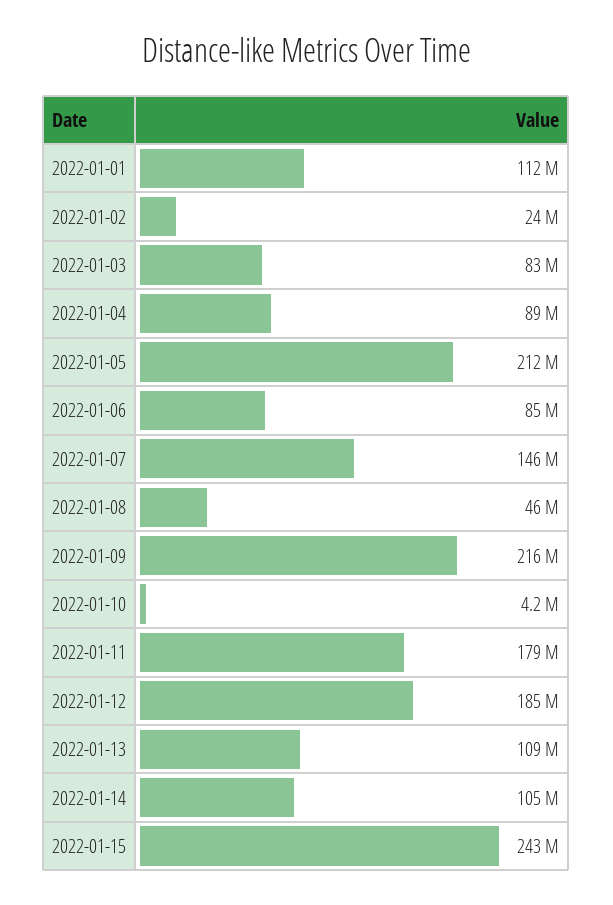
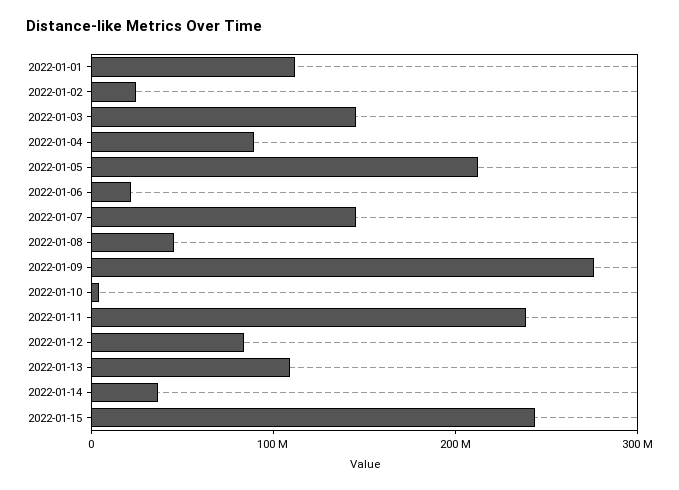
2022-01-03: 83000000 -> 140000000
2022-01-06: 85000000 -> 20000000
2022-01-09: 216000000 -> 280000000
2022-01-11: 179000000 -> 240000000
2022-01-12: 185000000 -> 80000000
2022-01-14: 105000000 -> 40000000

